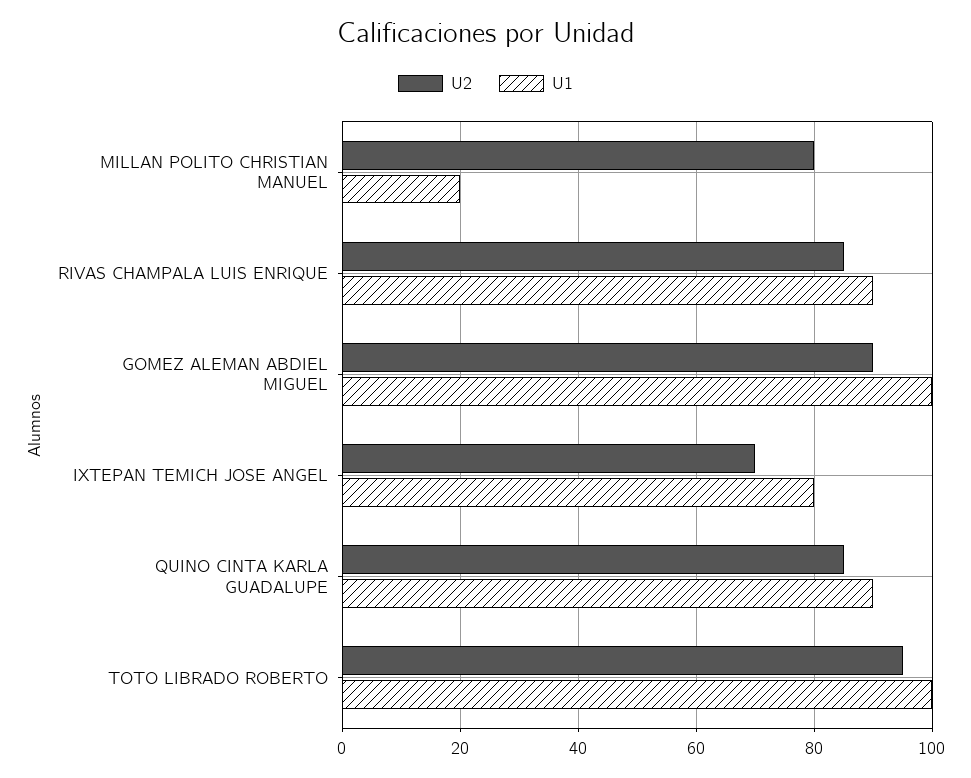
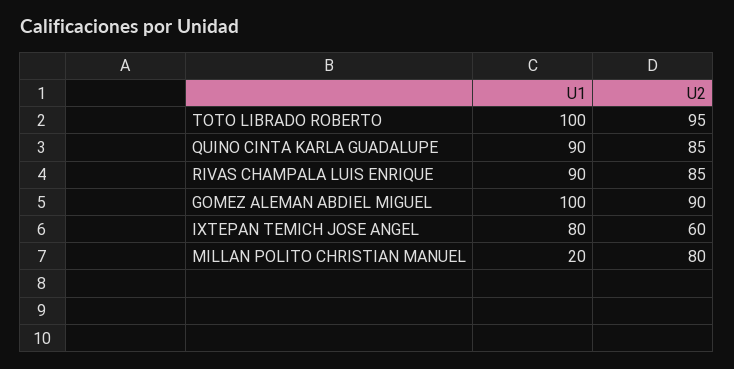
U2, IXTEPAN TEMICH JOSE ANGEL: 70 -> 60

